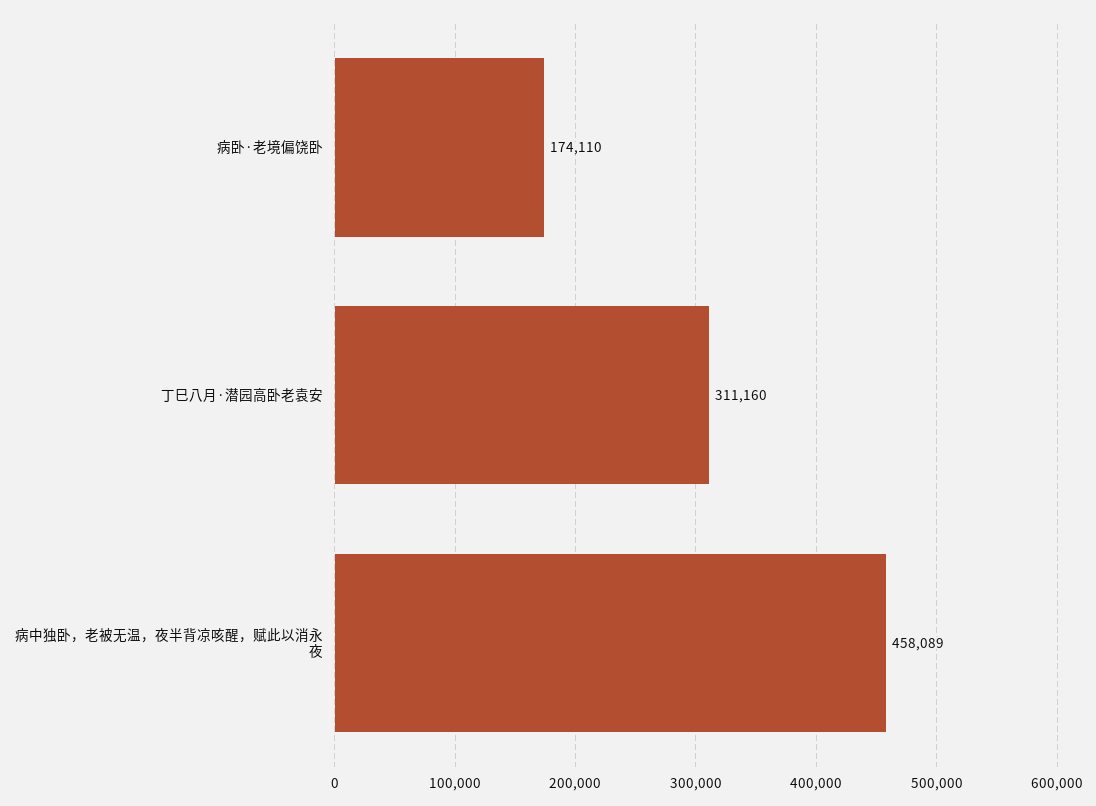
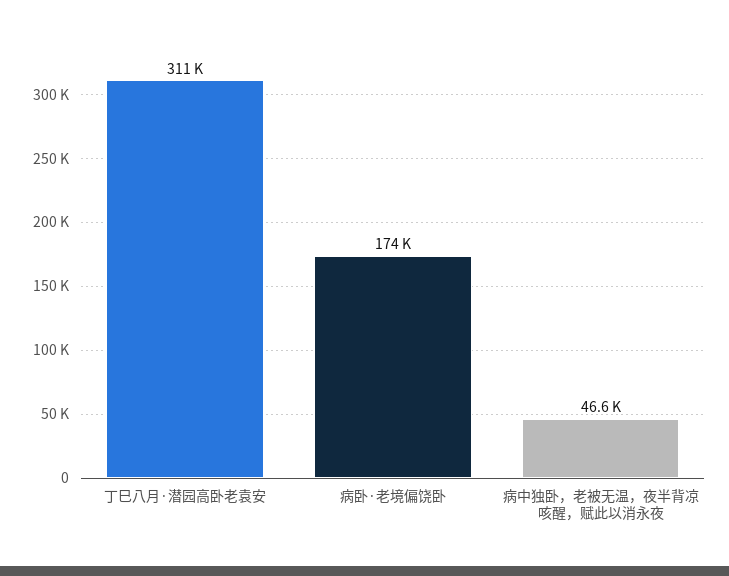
病中独卧，老被无温，夜半背凉咳醒，赋此以消永夜: 458089 -> 46600

